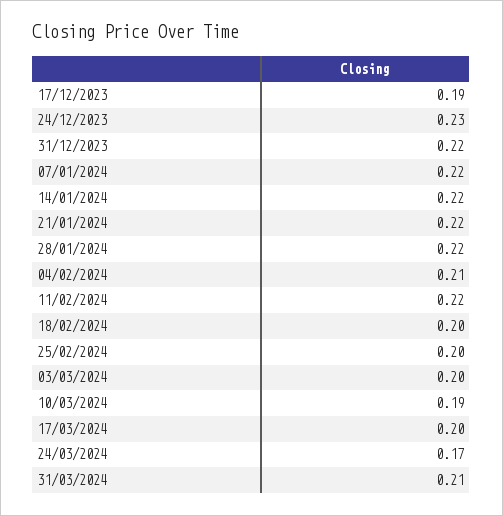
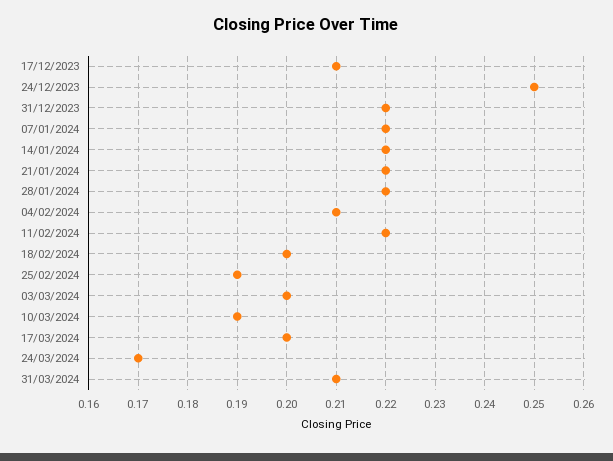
17/12/2023: 0.19 -> 0.21
24/12/2023: 0.23 -> 0.25
25/02/2024: 0.2 -> 0.19

